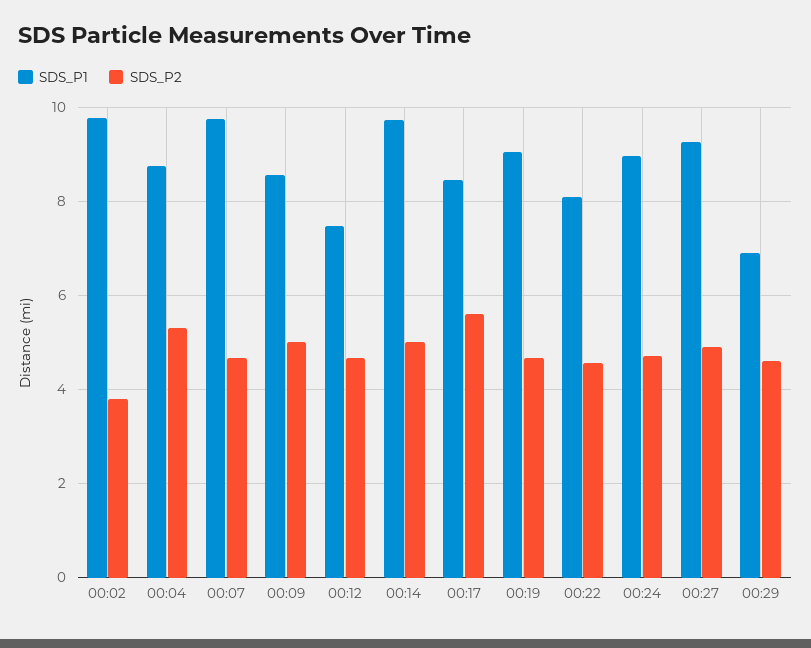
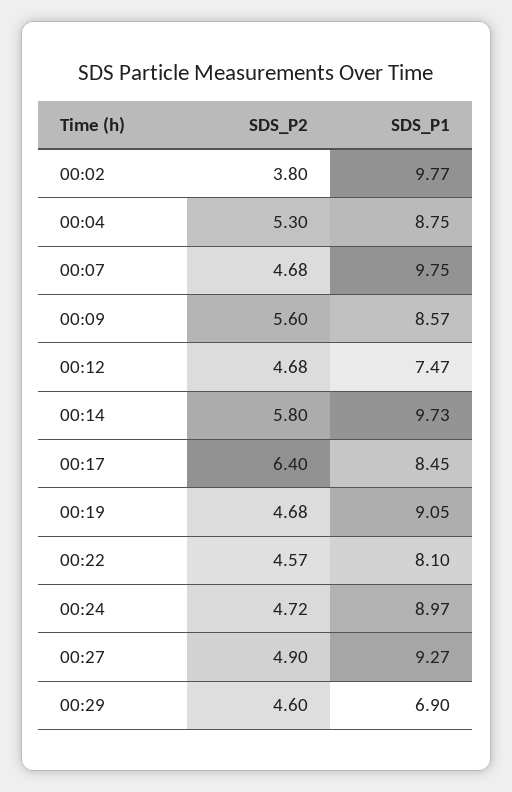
SDS_P2, 00:09: 5 -> 5.6
SDS_P2, 00:14: 5 -> 5.8
SDS_P2, 00:17: 5.6 -> 6.4

